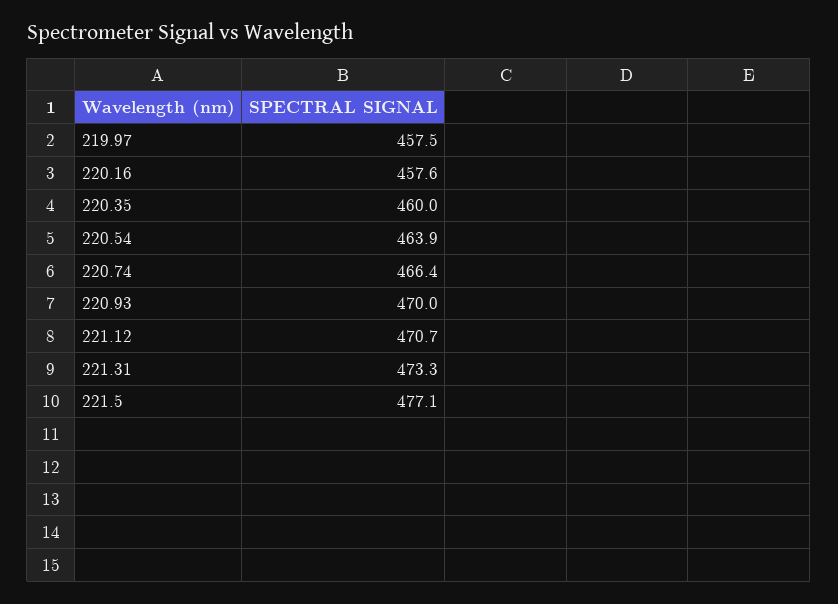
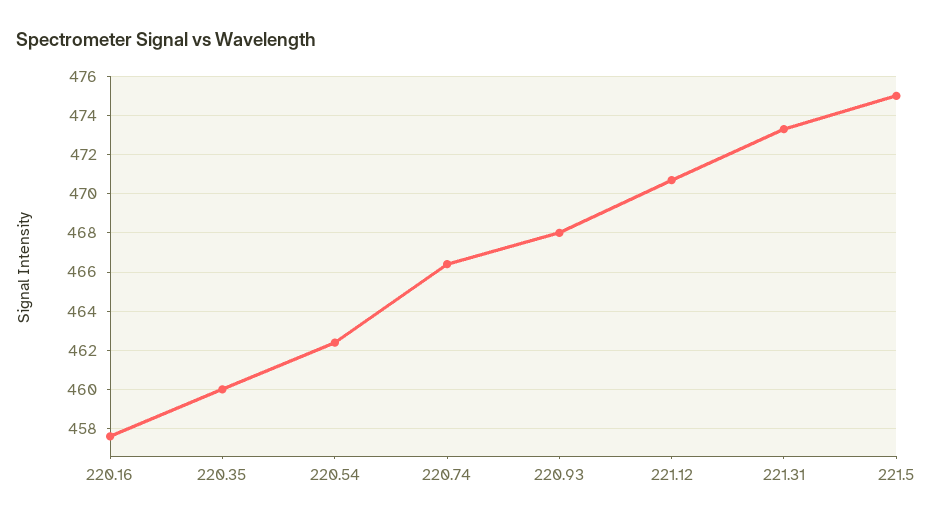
219.97: 457.5 -> none
220.54: 463.9 -> 462.5
220.93: 470 -> 468
221.5: 477.1 -> 475

